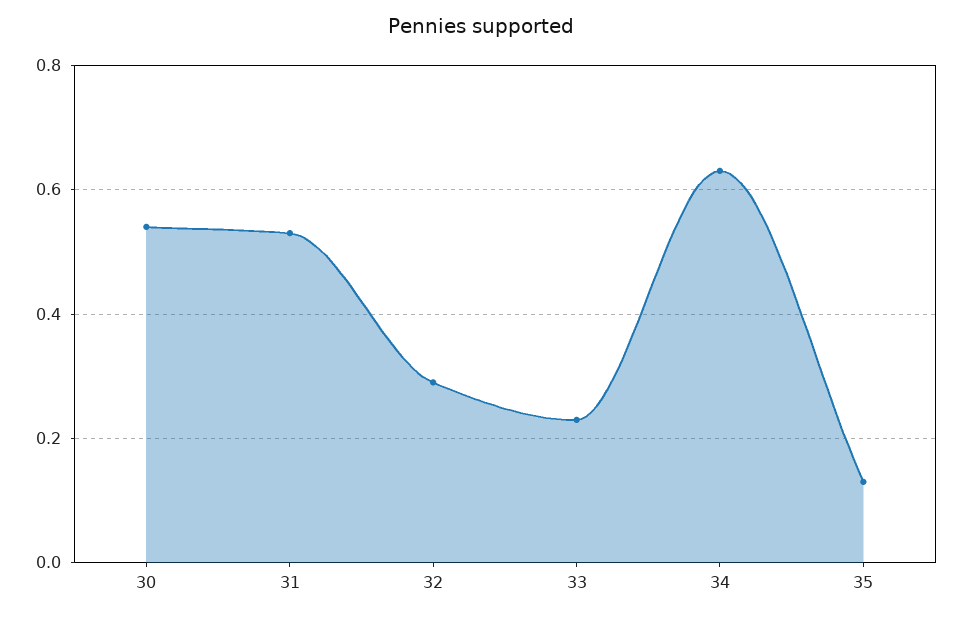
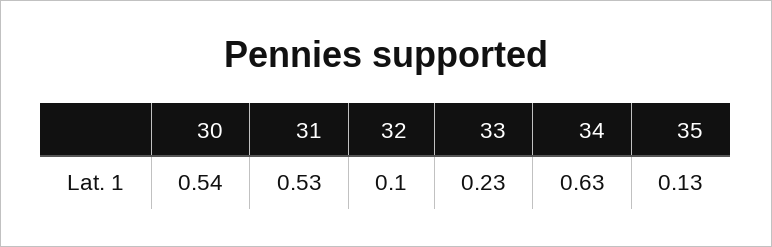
32: 0.3 -> 0.1

